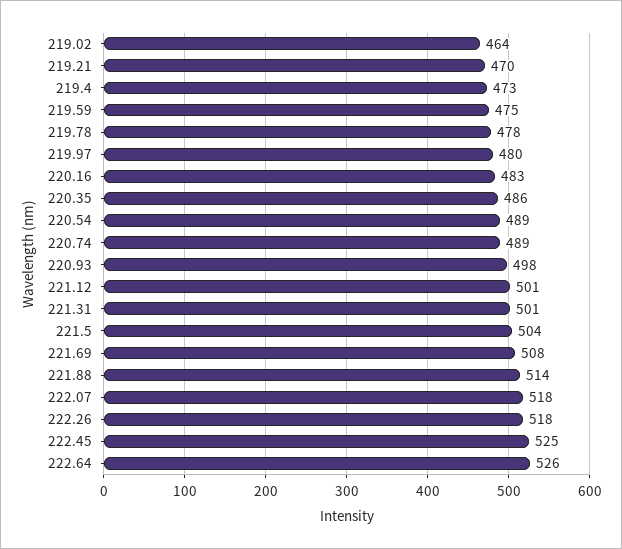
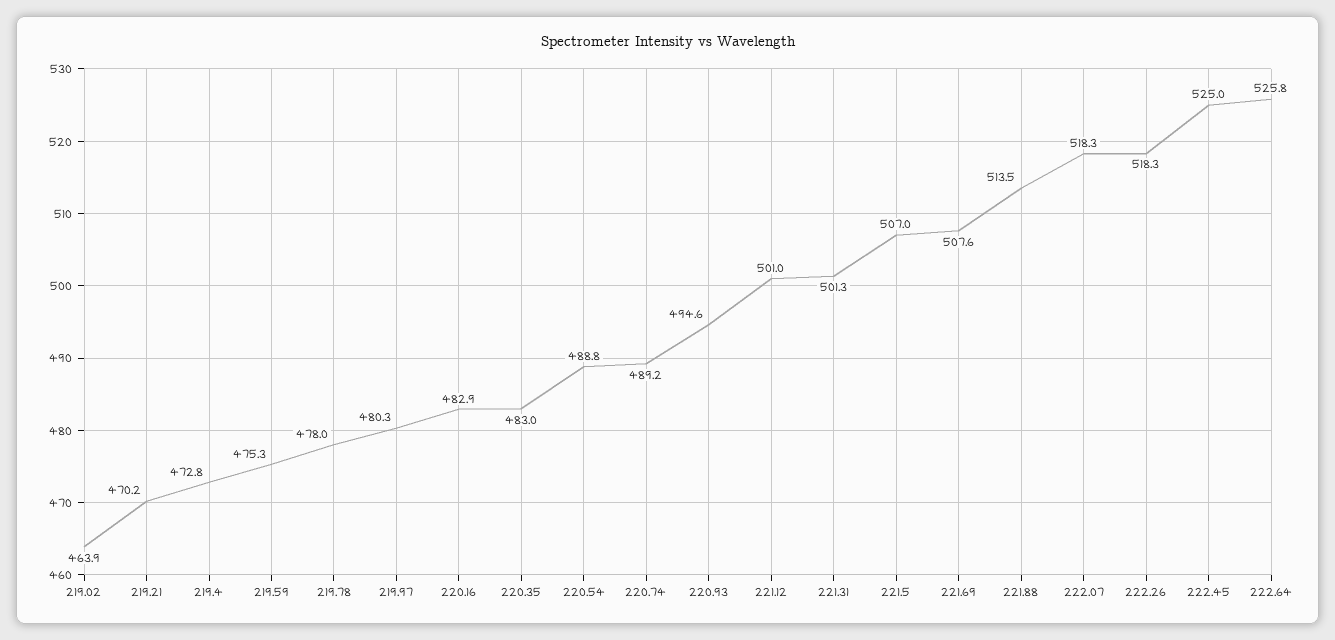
220.35: 486 -> 483
220.93: 498 -> 494.6
221.5: 504 -> 507

